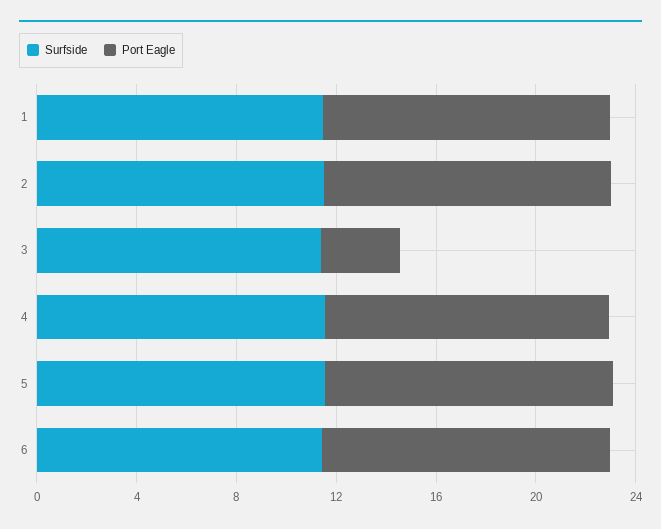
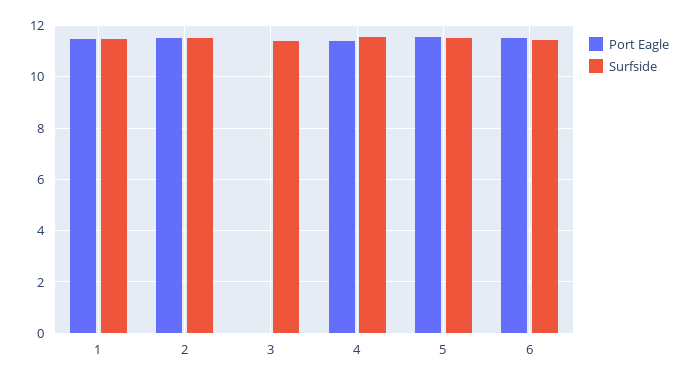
Port Eagle, 3: 3 -> 0

